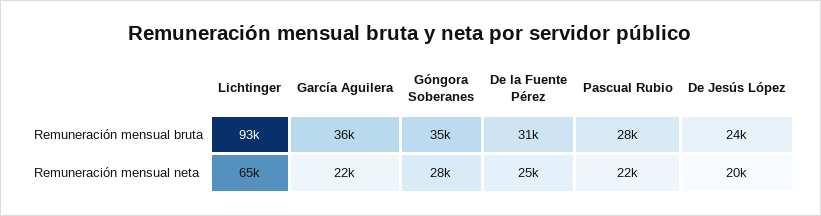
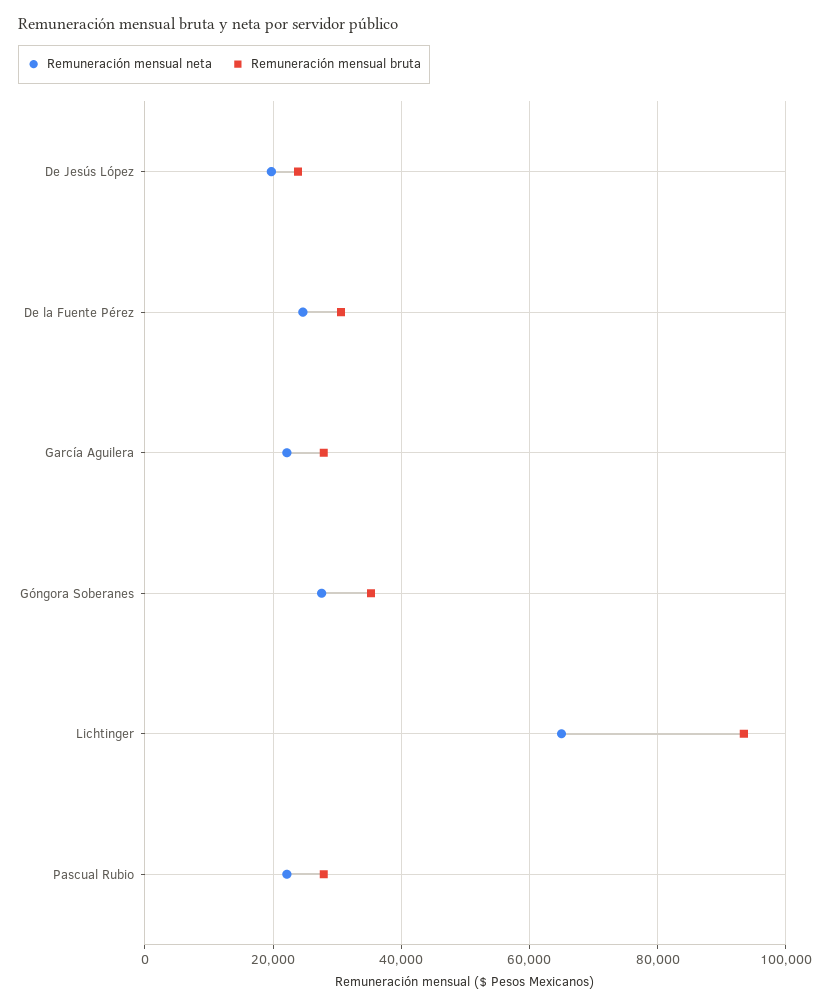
Remuneración mensual bruta, García Aguilera: 36000 -> 28000

